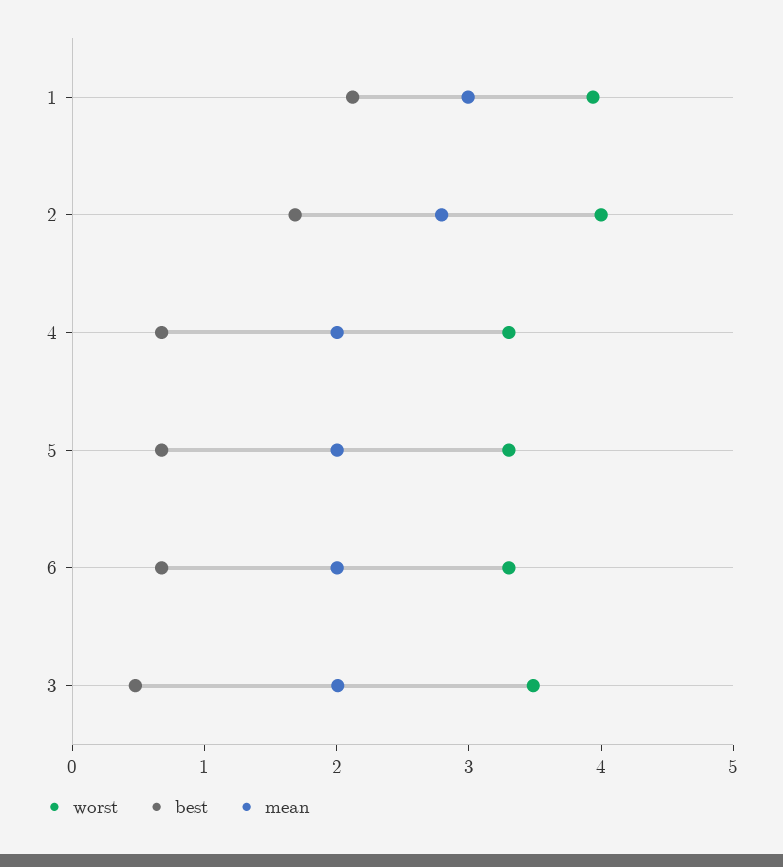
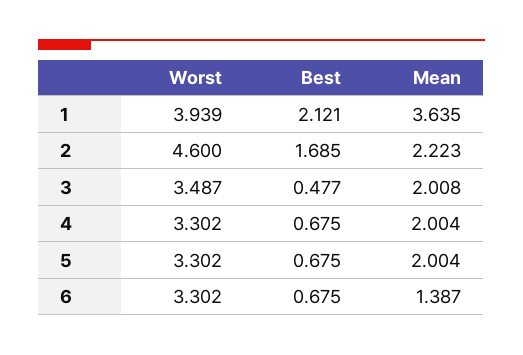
mean, 1: 3 -> 3.635
worst, 2: 4 -> 4.6
mean, 2: 2.8 -> 2.223
mean, 6: 2 -> 1.387

